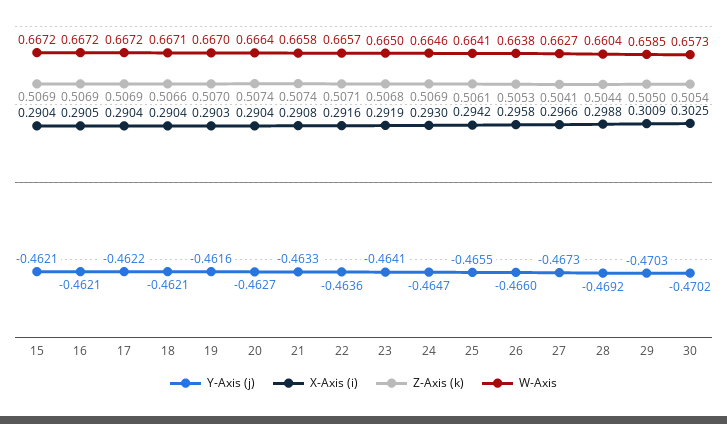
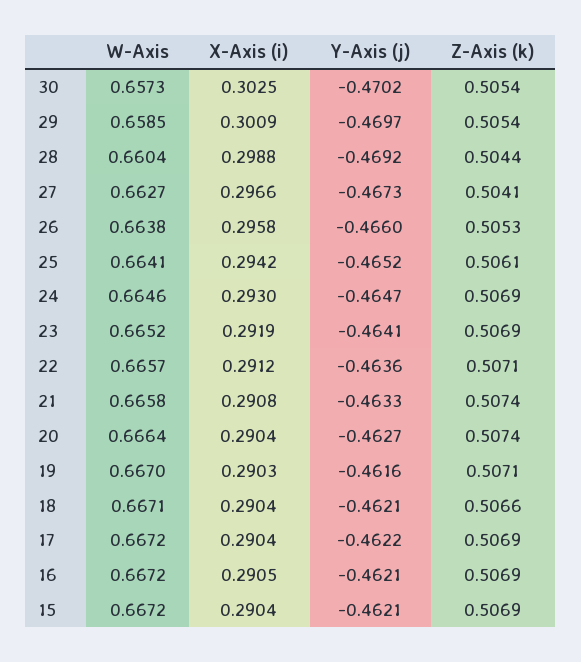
Z-Axis (k), 19: 0.507 -> 0.5071
X-Axis (i), 22: 0.2916 -> 0.2912
Z-Axis (k), 23: 0.5068 -> 0.5069
W-Axis, 23: 0.665 -> 0.6652
Y-Axis (j), 25: -0.4655 -> -0.4652
Y-Axis (j), 29: -0.4703 -> -0.4697
Z-Axis (k), 29: 0.505 -> 0.5054

